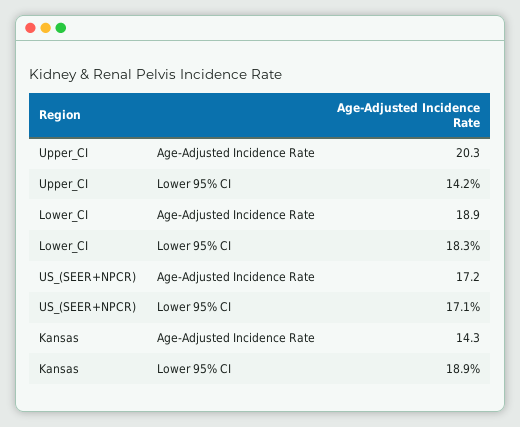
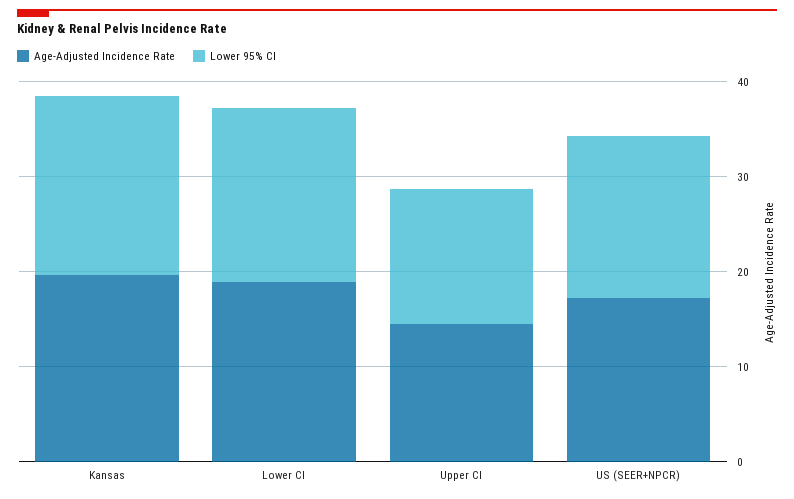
Age-Adjusted Incidence Rate, Upper_CI: 20.3 -> 14
Age-Adjusted Incidence Rate, Kansas: 14.3 -> 20

